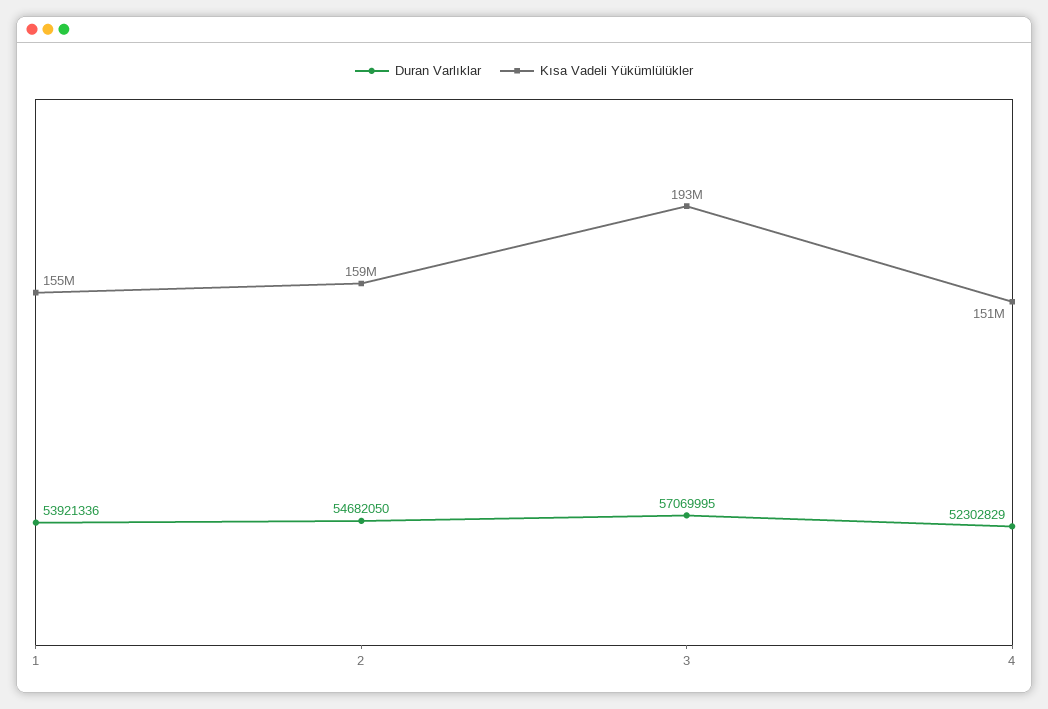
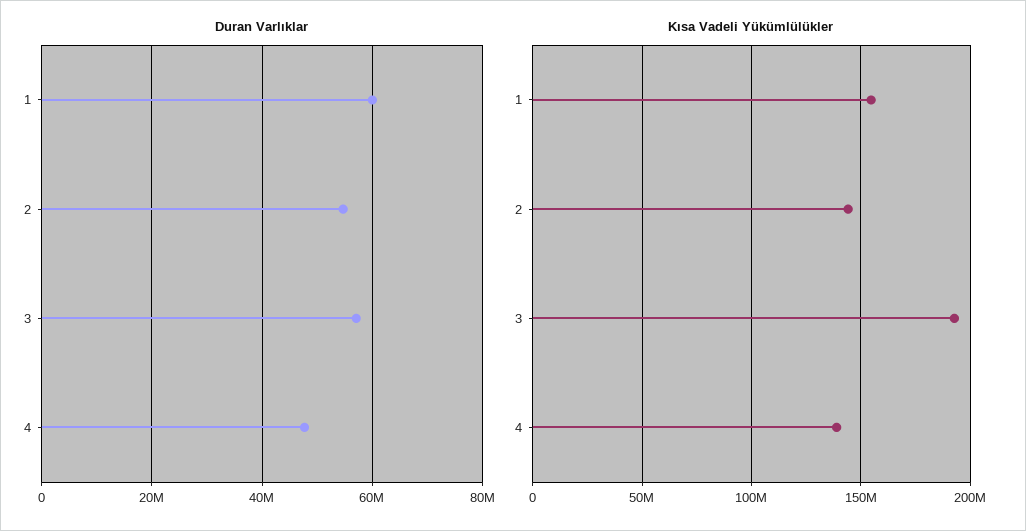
Duran Varlıklar, 1: 53921336 -> 60000000
Kısa Vadeli Yükümlülükler, 2: 159000000 -> 145000000
Duran Varlıklar, 4: 52302829 -> 48000000
Kısa Vadeli Yükümlülükler, 4: 151000000 -> 140000000

